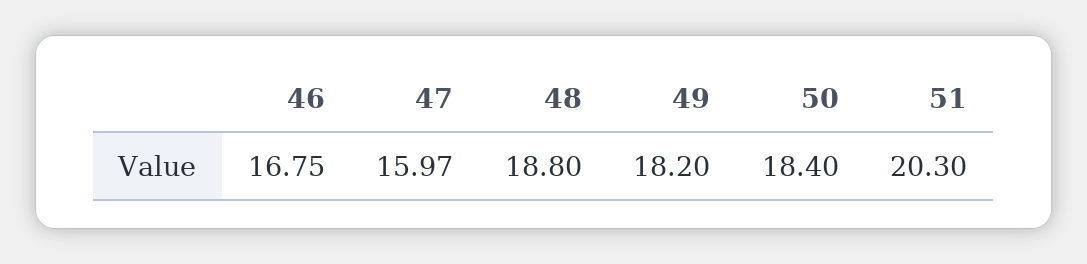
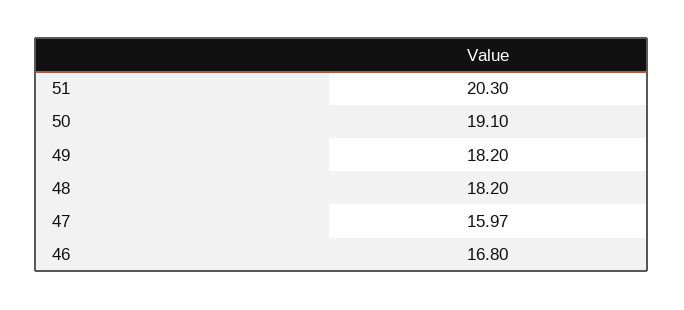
46: 16.75 -> 16.8
48: 18.8 -> 18.2
50: 18.4 -> 19.1

